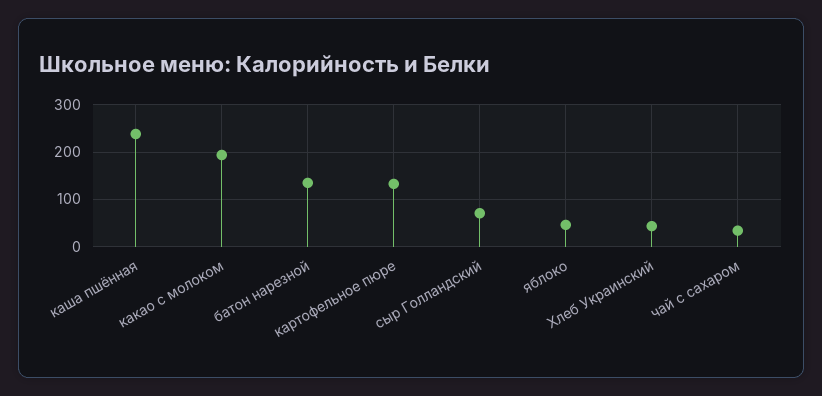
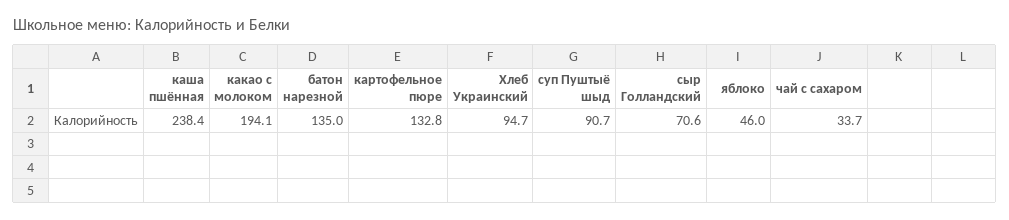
Хлеб Украинский: 40 -> 94.7
суп Пуштыё шыд: none -> 90.7

